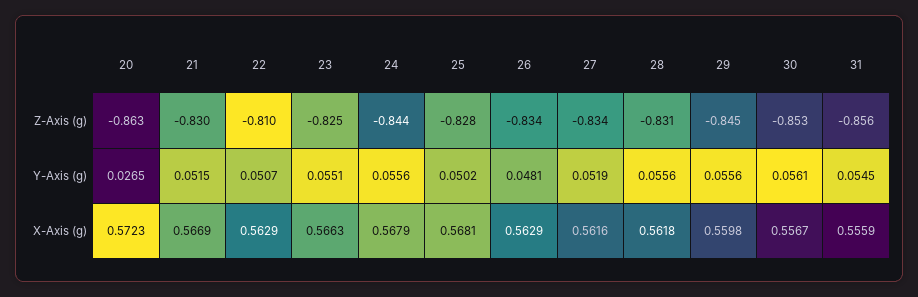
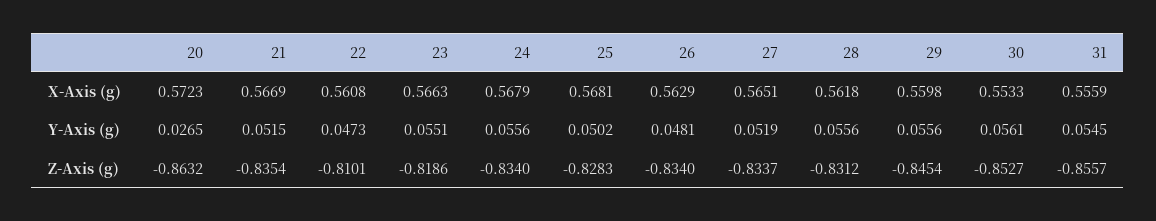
21, Z-Axis (g): -0.83 -> -0.8354
23, Z-Axis (g): -0.825 -> -0.8186
24, Z-Axis (g): -0.844 -> -0.834
22, Y-Axis (g): 0.0507 -> 0.0473
22, X-Axis (g): 0.5629 -> 0.5608
27, X-Axis (g): 0.5616 -> 0.5651
30, X-Axis (g): 0.5567 -> 0.5533

